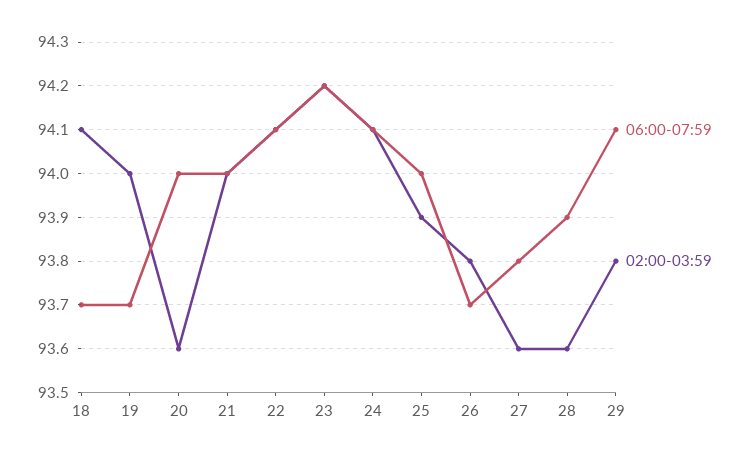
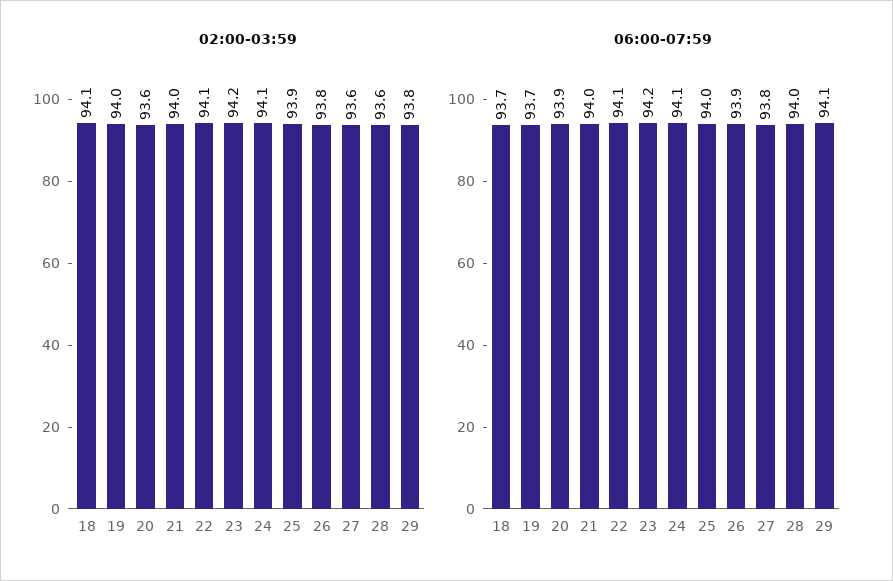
06:00-07:59, 20: 94 -> 93.9
06:00-07:59, 26: 93.7 -> 93.9
06:00-07:59, 28: 93.9 -> 94

